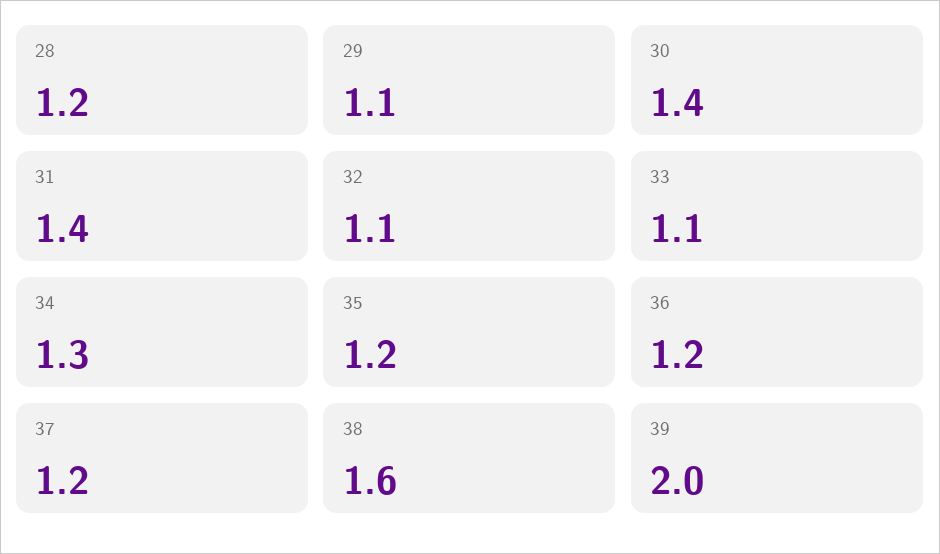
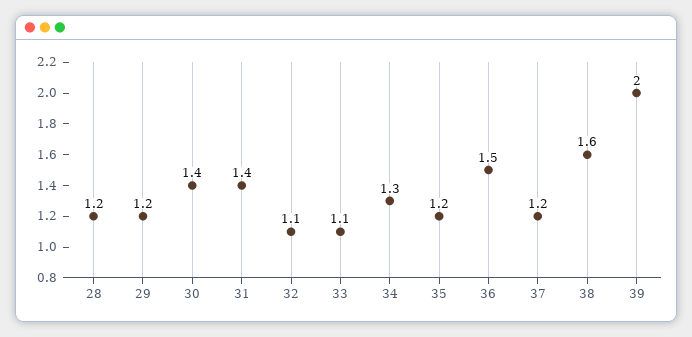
29: 1.1 -> 1.2
36: 1.2 -> 1.5

